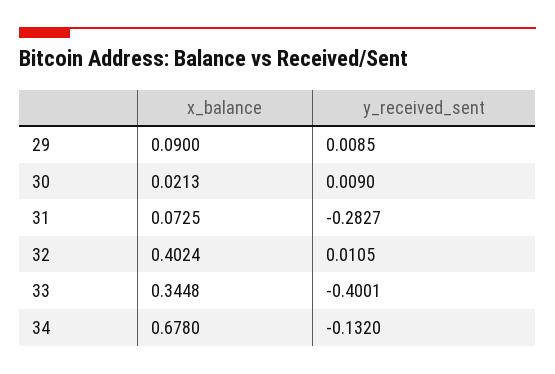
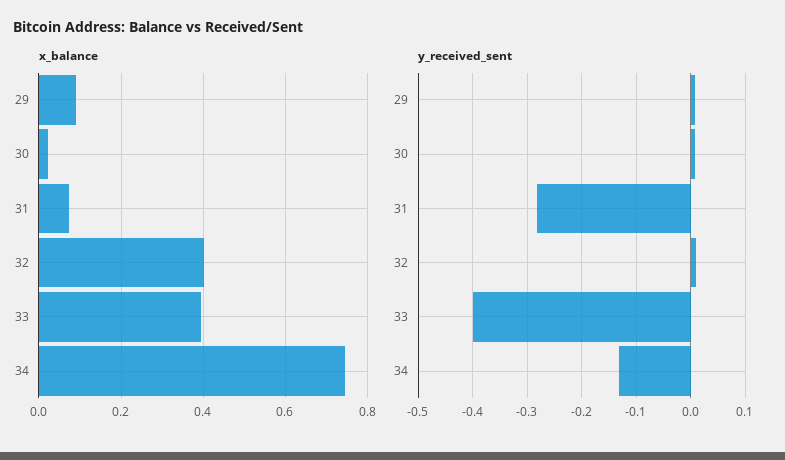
x_balance, 33: 0.3448 -> 0.4
x_balance, 34: 0.678 -> 0.74

